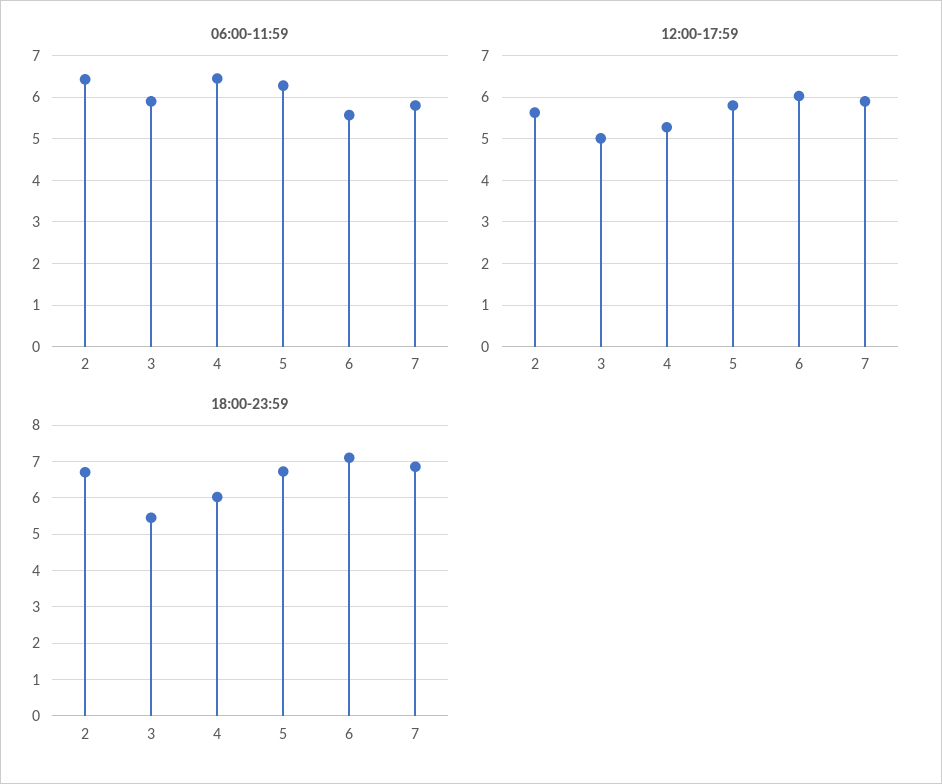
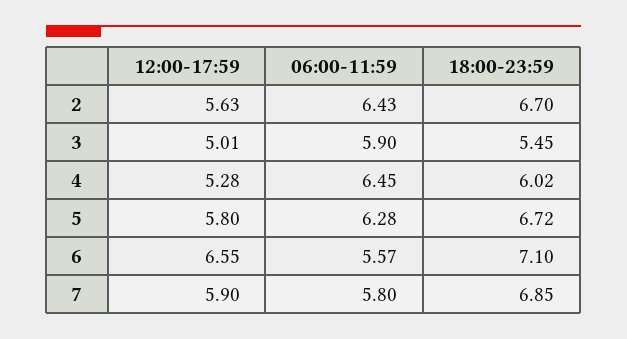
12:00-17:59, 6: 6 -> 6.55

